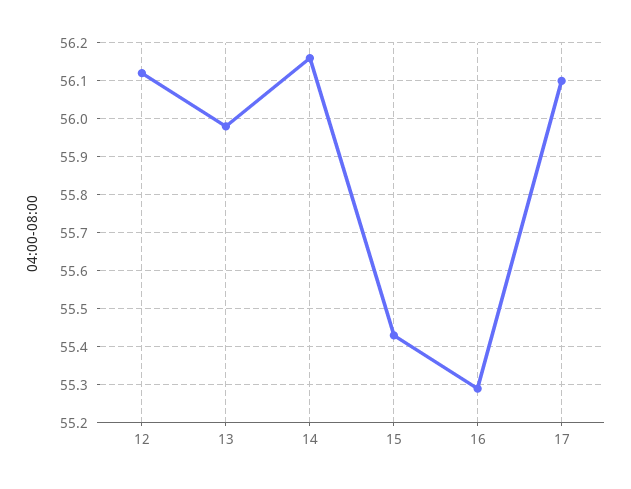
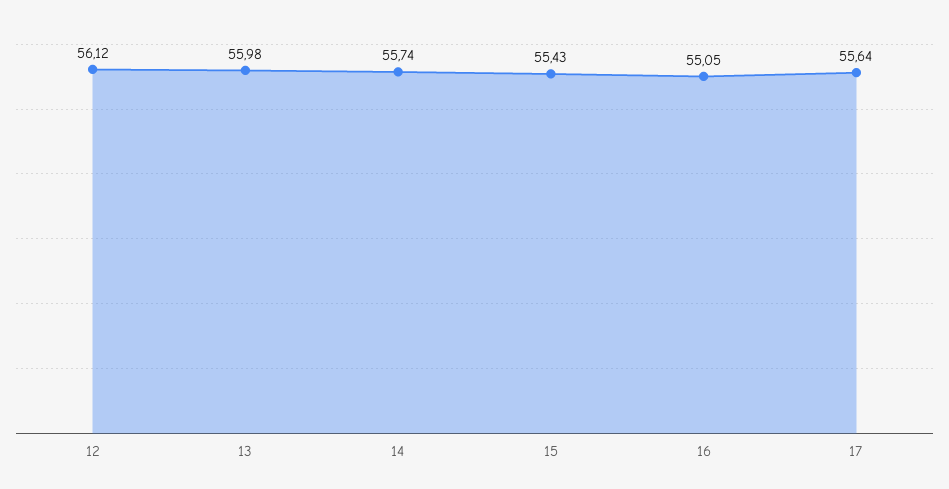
14: 56.15 -> 55.74
16: 55.3 -> 55.05
17: 56.1 -> 55.64

